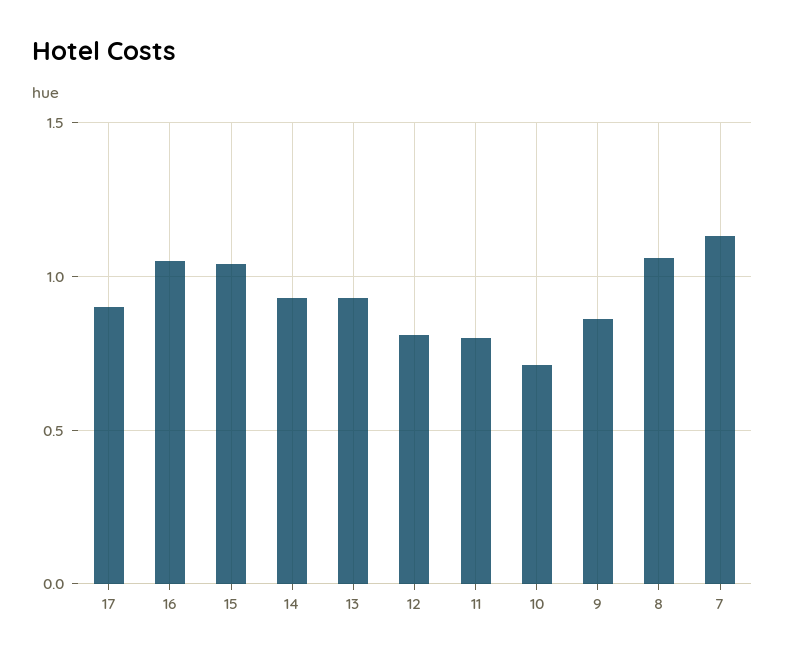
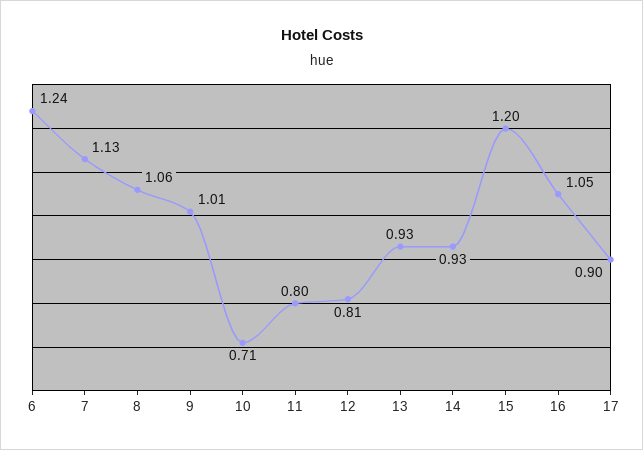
15: 1.05 -> 1.2
9: 0.85 -> 1.01
6: none -> 1.24

